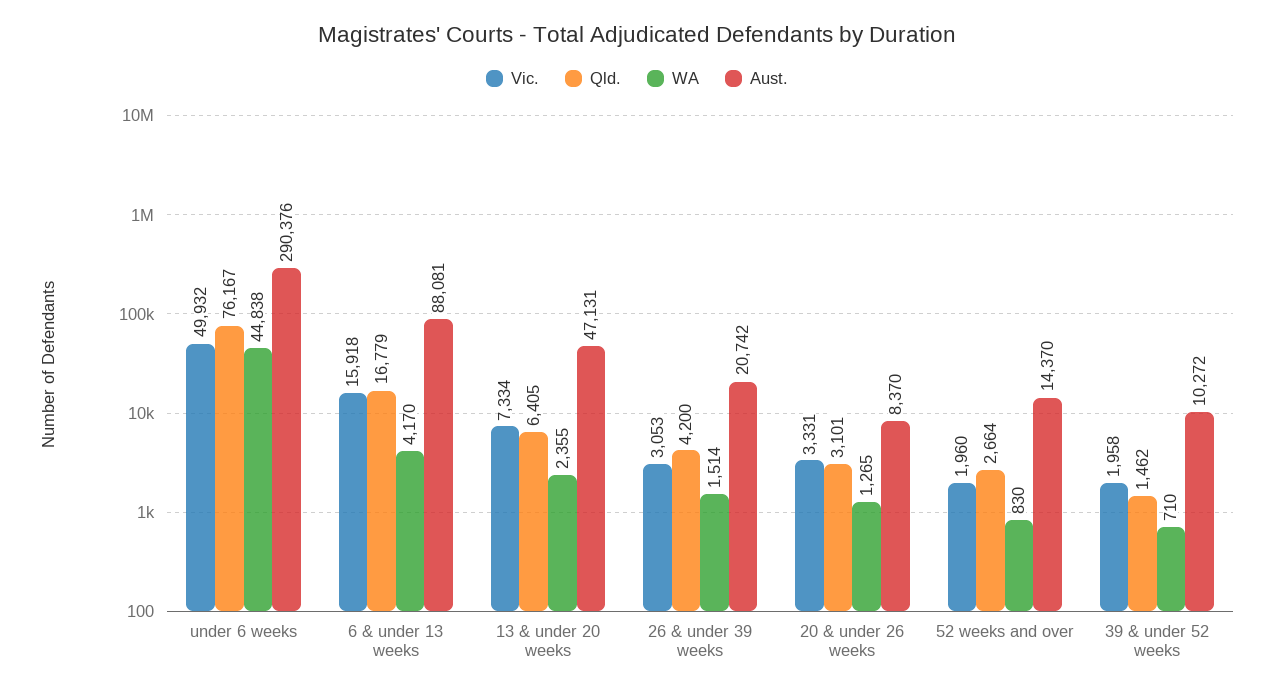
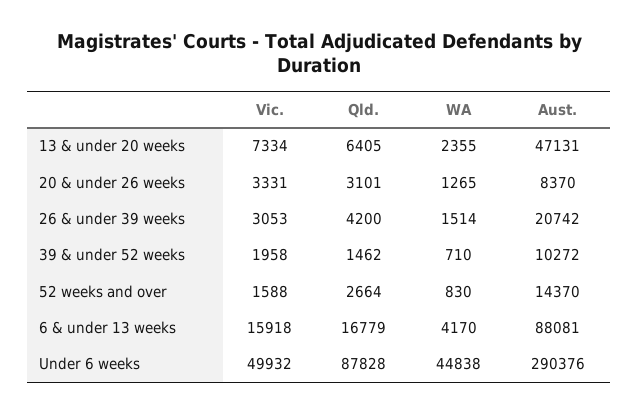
Qld., under 6 weeks: 76167 -> 87828
Vic., 52 weeks and over: 1960 -> 1588

